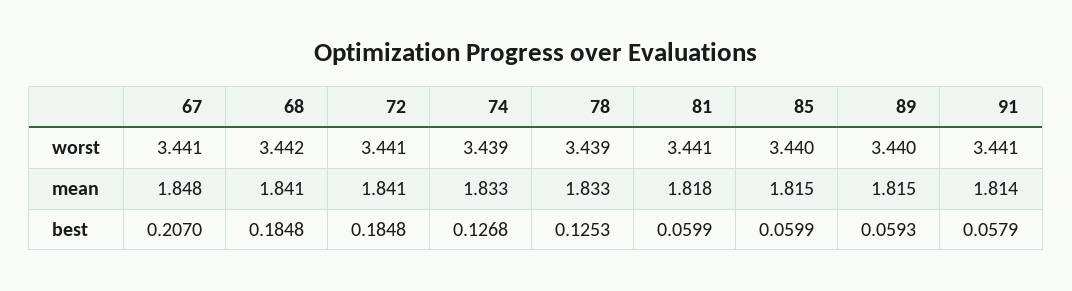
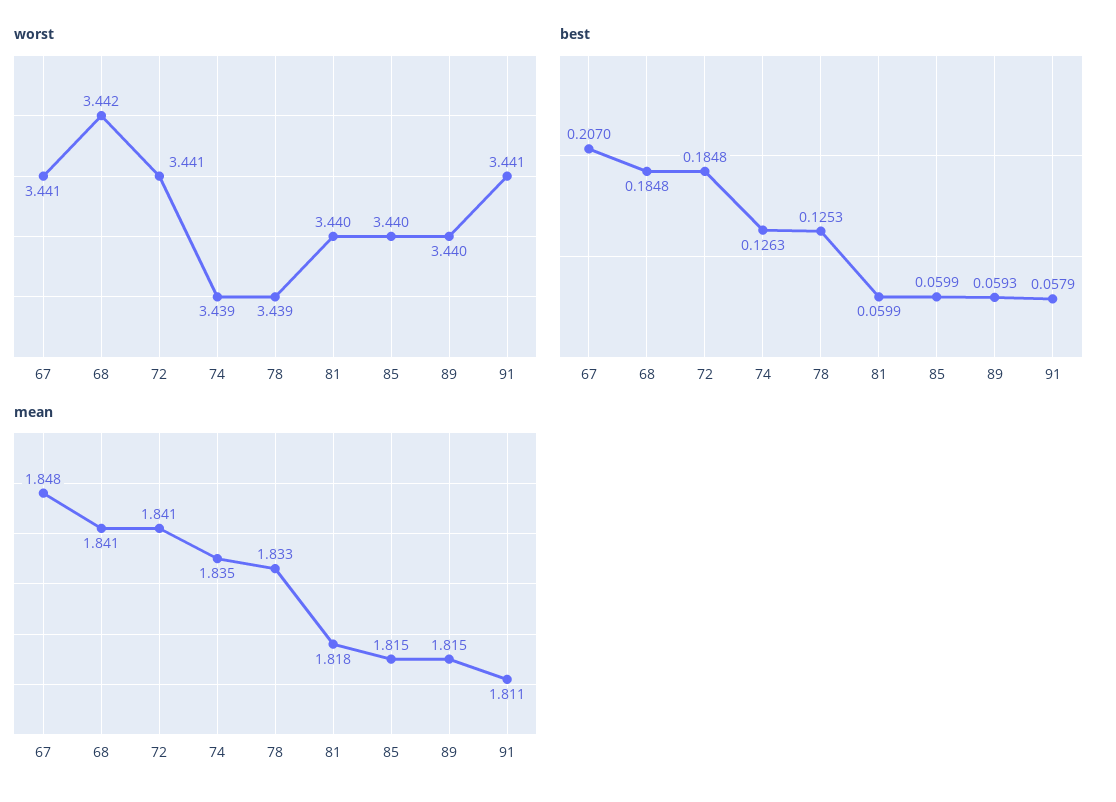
worst, 81: 3.441 -> 3.44
mean, 74: 1.833 -> 1.835
mean, 91: 1.814 -> 1.811
best, 74: 0.1268 -> 0.1263

